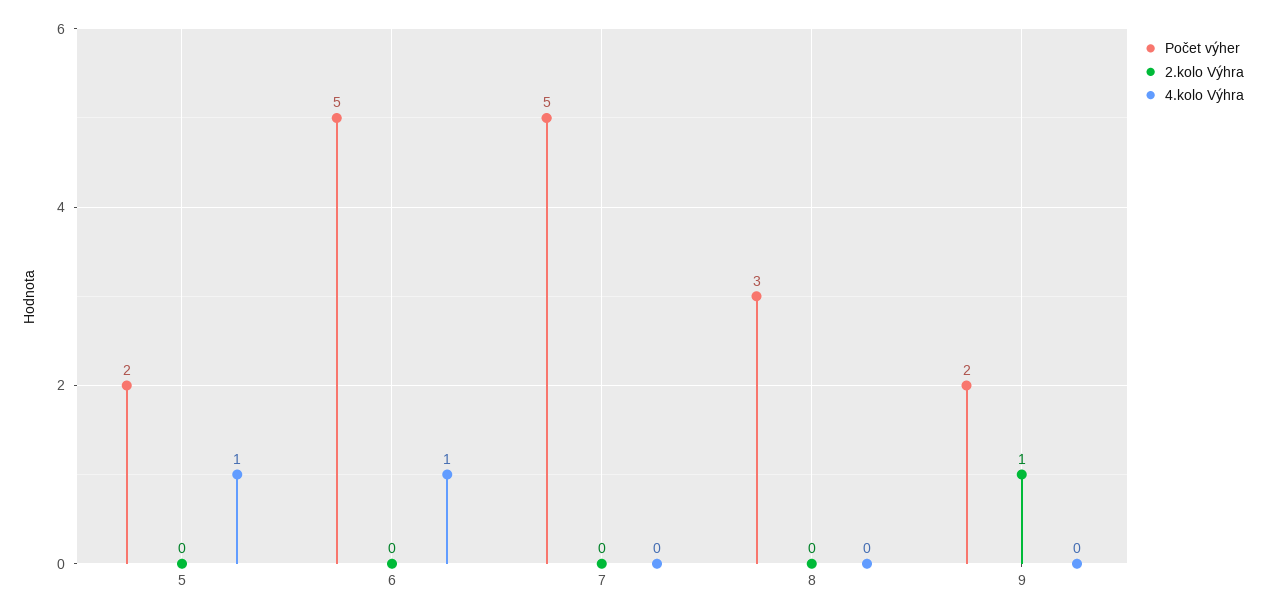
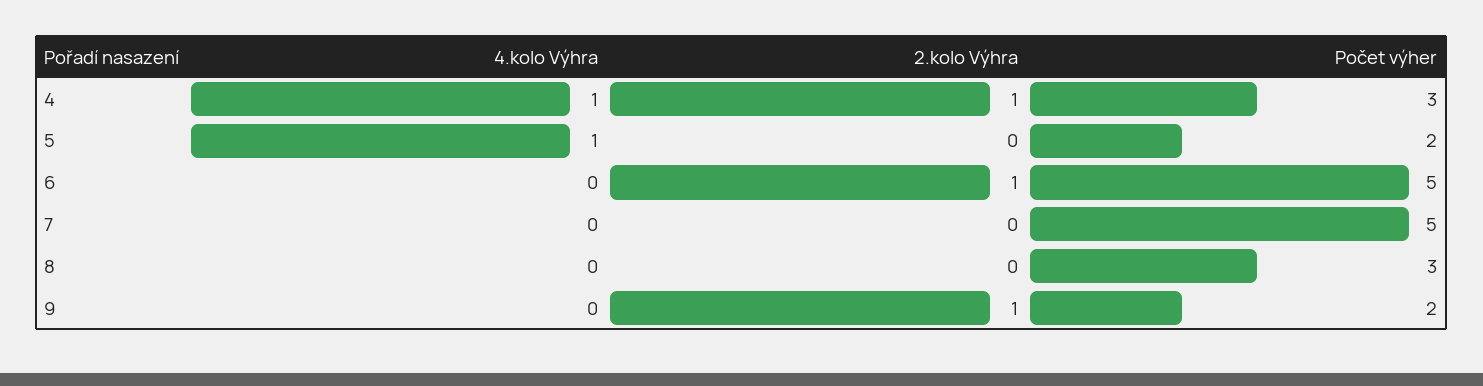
2.kolo Výhra, 6: 0 -> 1
4.kolo Výhra, 6: 1 -> 0
4.kolo Výhra, 4: none -> 1
2.kolo Výhra, 4: none -> 1
Počet výher, 4: none -> 3

